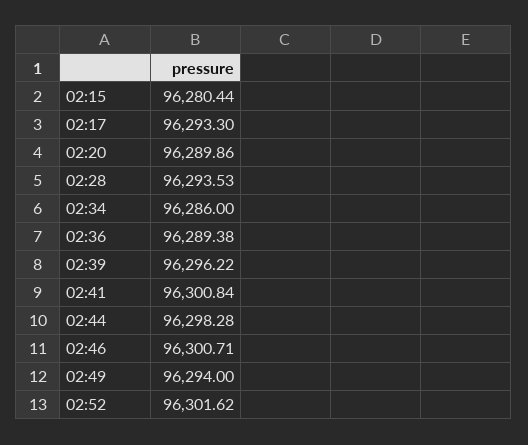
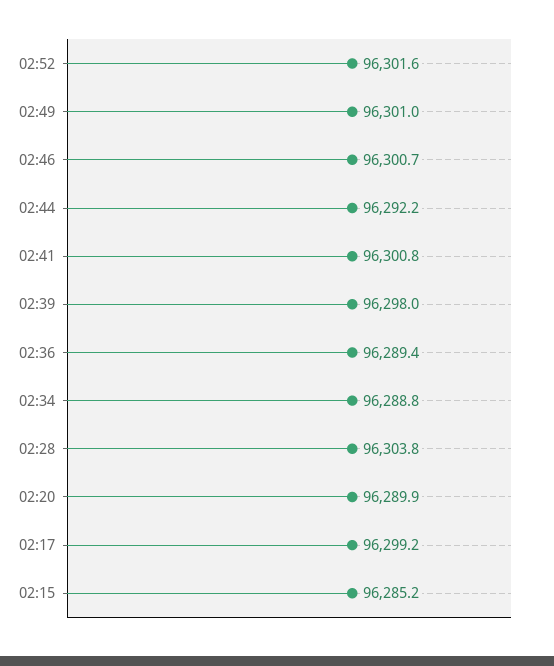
02:15: 96280.44 -> 96285.2
02:17: 96293.3 -> 96299.2
02:28: 96293.53 -> 96303.8
02:34: 96286 -> 96288.8
02:39: 96296.22 -> 96298
02:44: 96298.28 -> 96292.2
02:49: 96294 -> 96301

